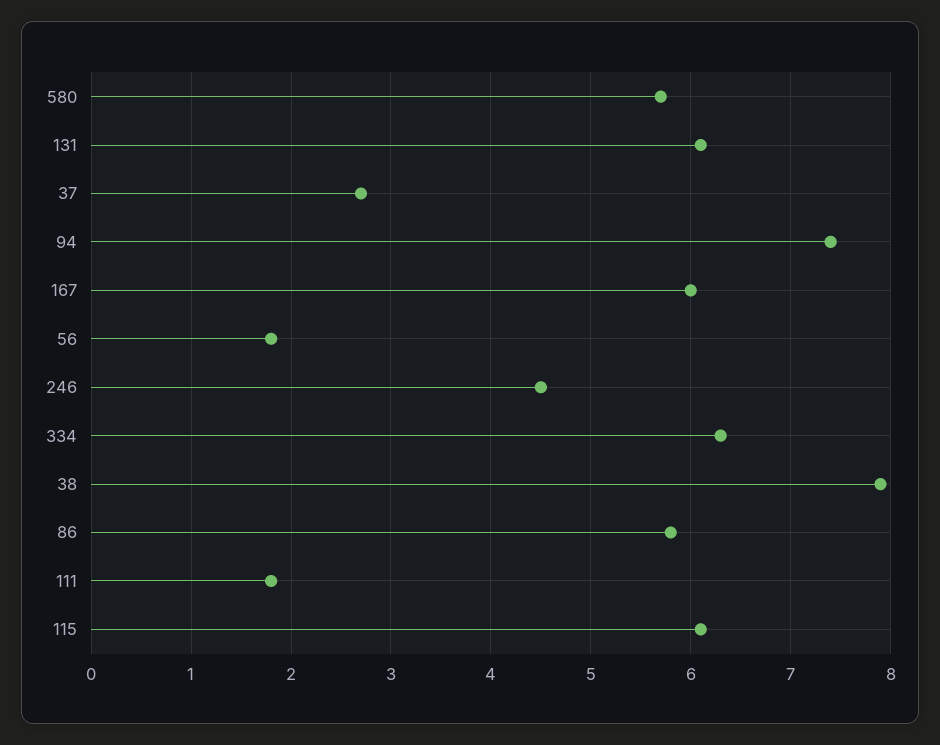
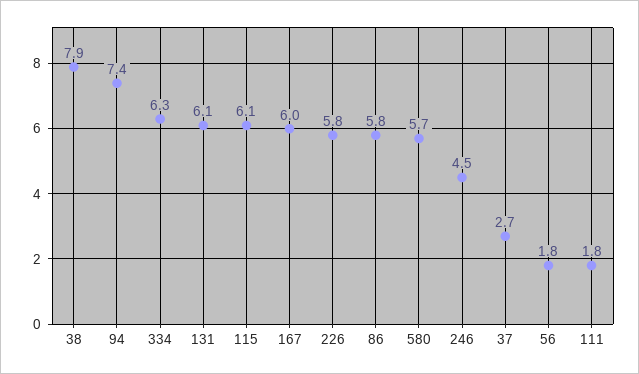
226: none -> 5.8

